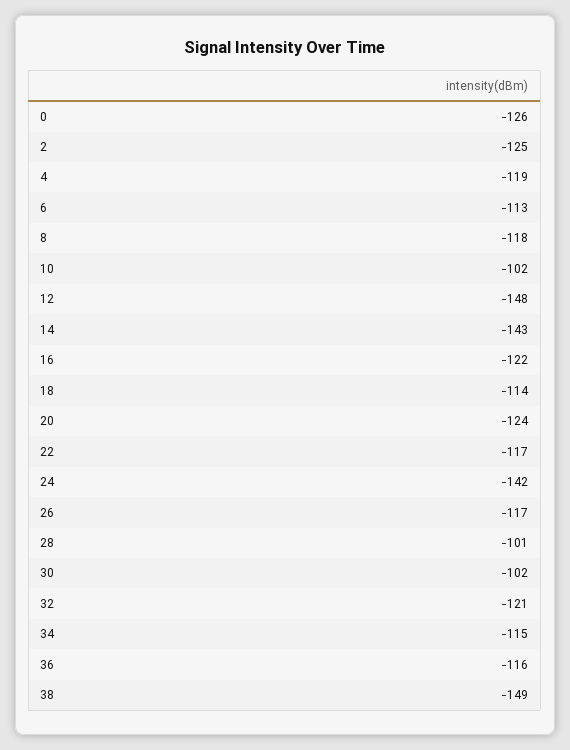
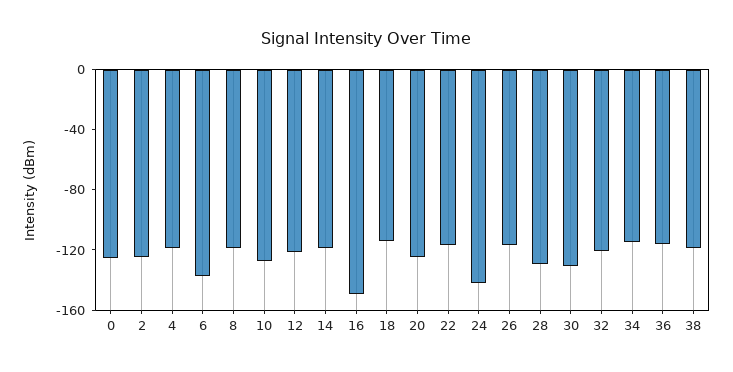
6: -113 -> -140
10: -102 -> -130
12: -148 -> -120
14: -143 -> -120
16: -122 -> -150
28: -101 -> -130
30: -102 -> -130
38: -149 -> -120

